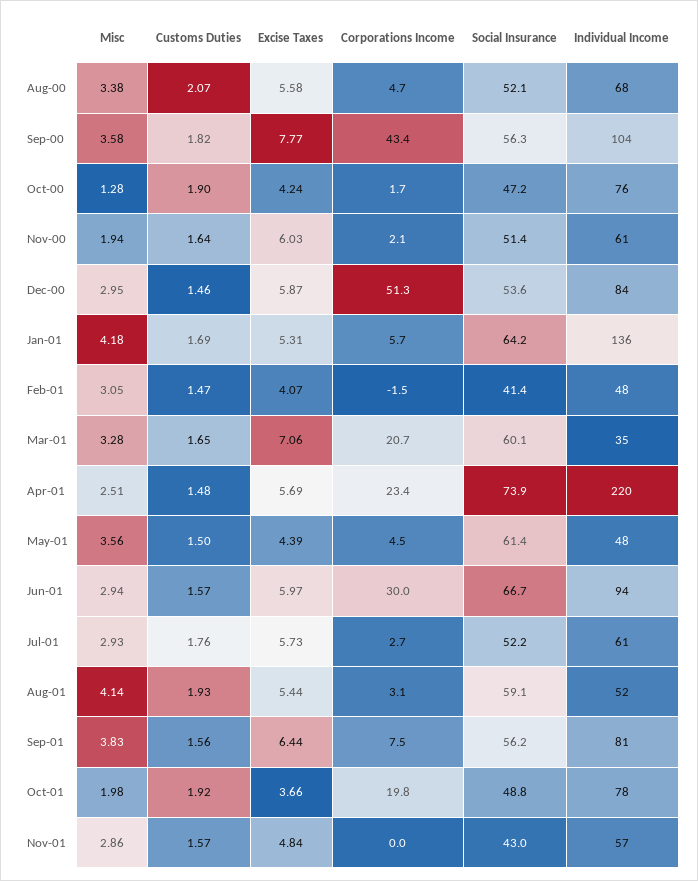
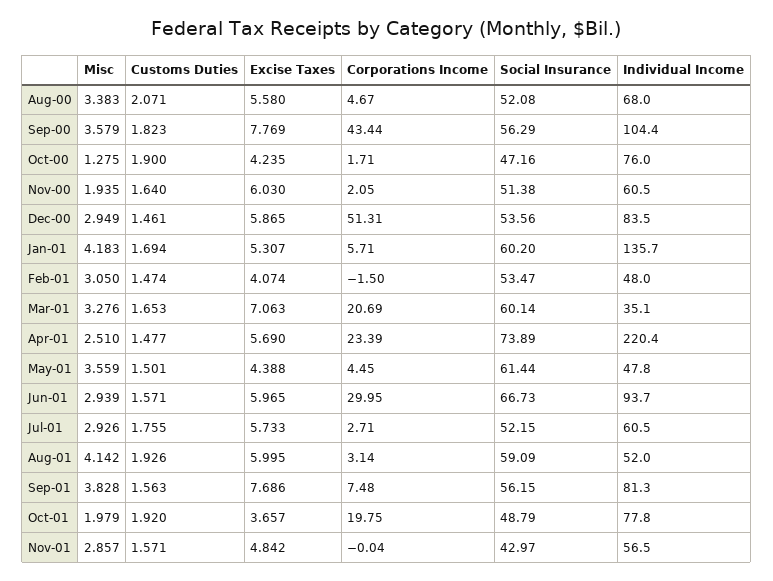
Social Insurance, Jan-01: 64.2 -> 60.2
Social Insurance, Feb-01: 41.4 -> 53.47
Excise Taxes, Aug-01: 5.44 -> 5.995
Excise Taxes, Sep-01: 6.44 -> 7.686

